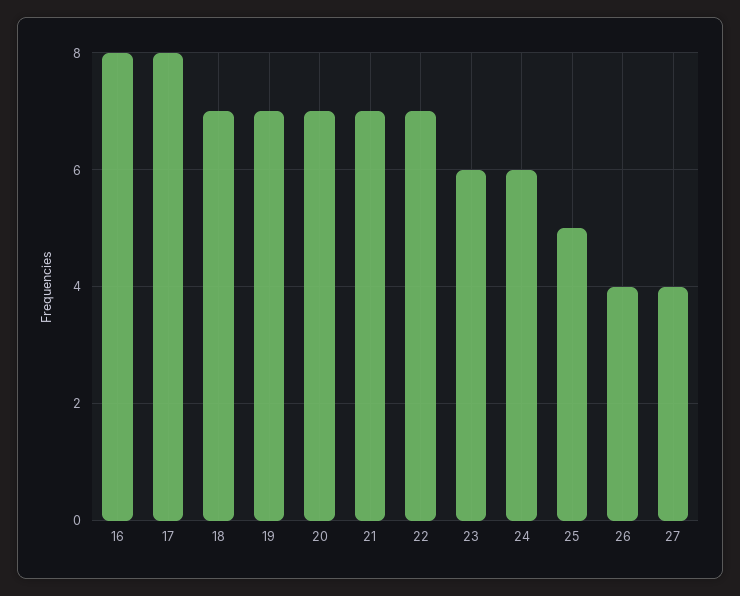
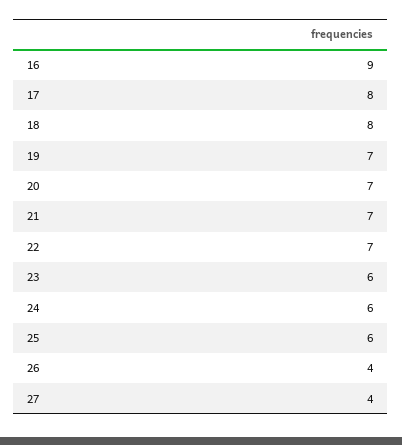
16: 8 -> 9
18: 7 -> 8
25: 5 -> 6

